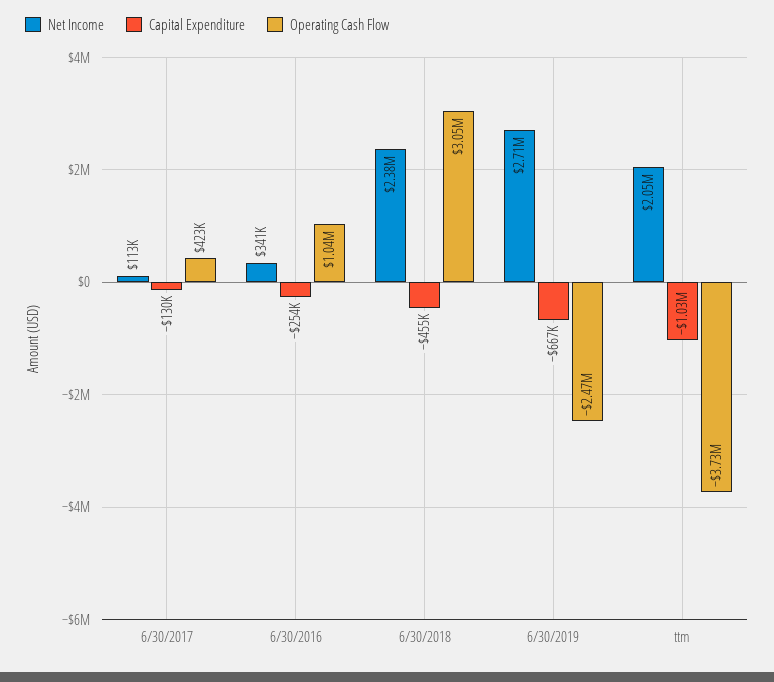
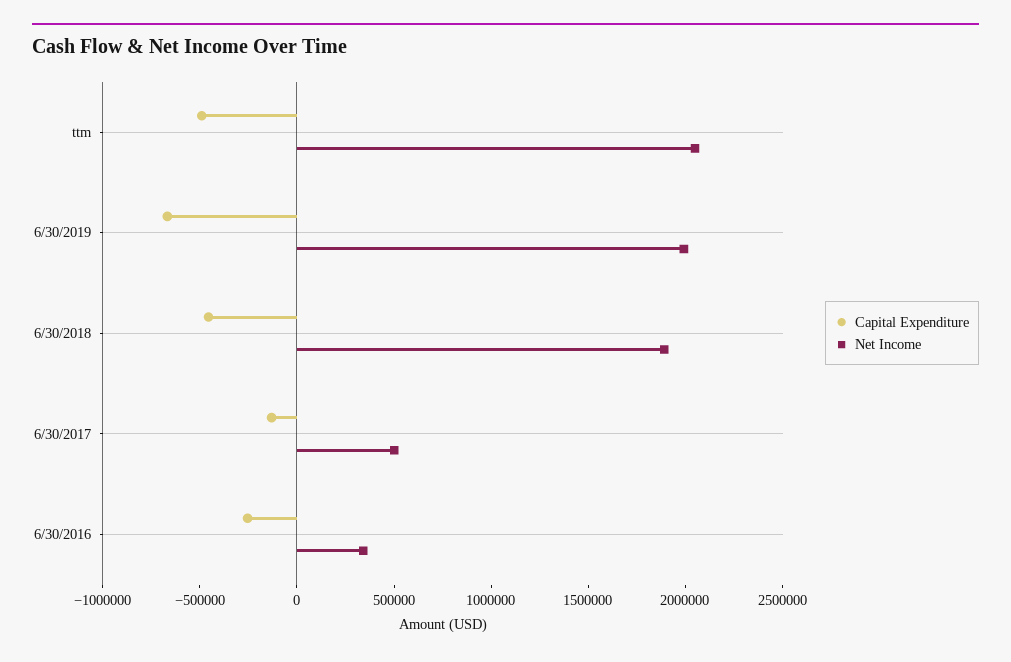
Net Income, 6/30/2017: 113000 -> 500000
Operating Cash Flow, 6/30/2017: 423000 -> none
Operating Cash Flow, 6/30/2016: 1040000 -> none
Net Income, 6/30/2018: 2380000 -> 1900000
Operating Cash Flow, 6/30/2018: 3050000 -> none
Net Income, 6/30/2019: 2710000 -> 2000000
Operating Cash Flow, 6/30/2019: -2470000 -> none
Capital Expenditure, ttm: -1030000 -> -500000
Operating Cash Flow, ttm: -3730000 -> none

